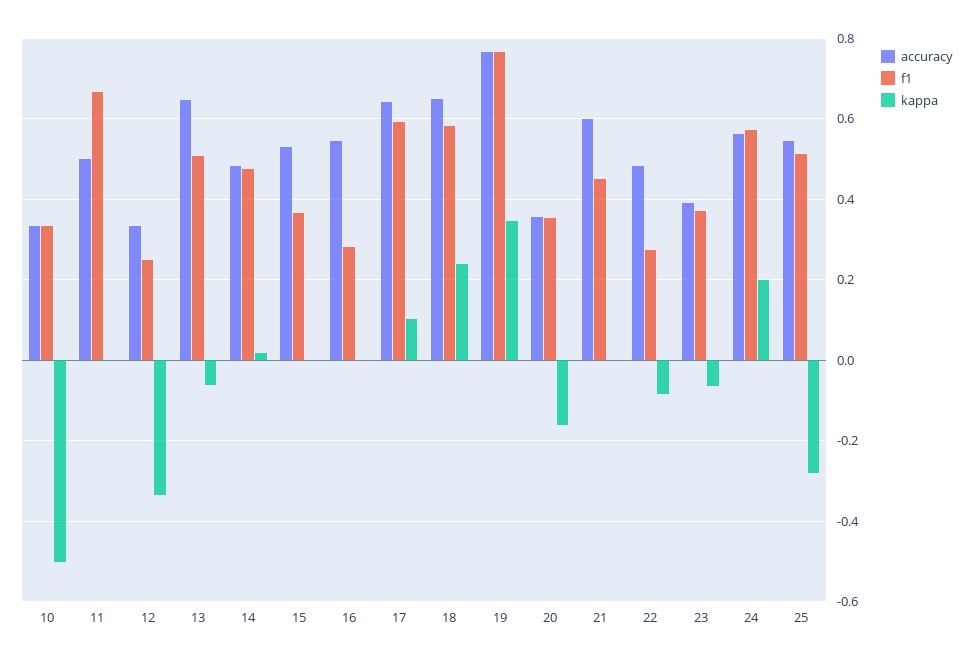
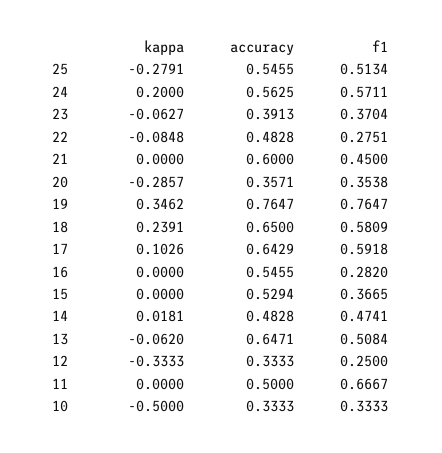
kappa, 20: -0.16 -> -0.2857

